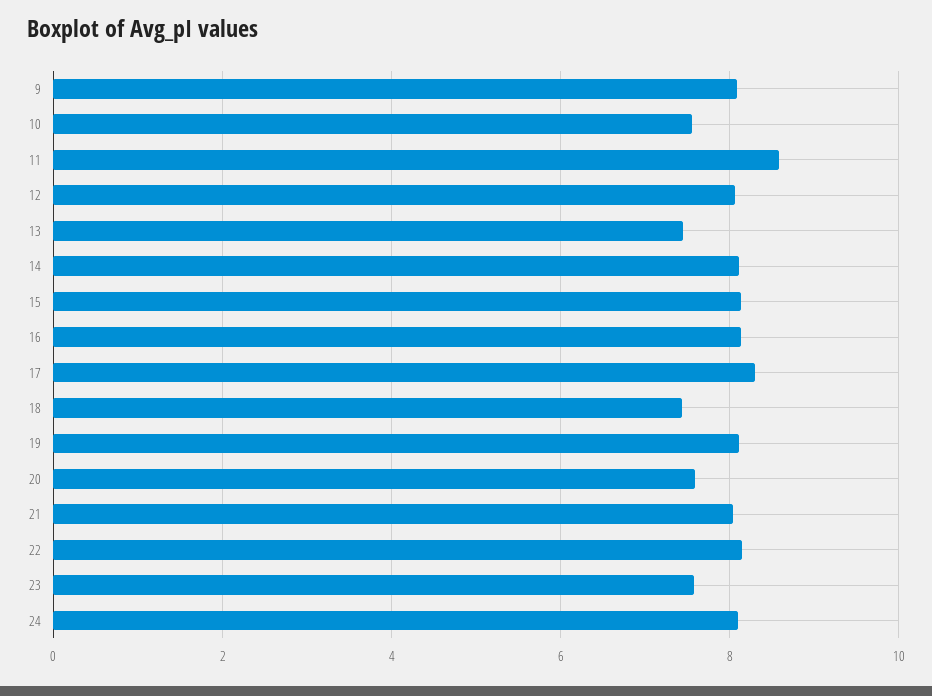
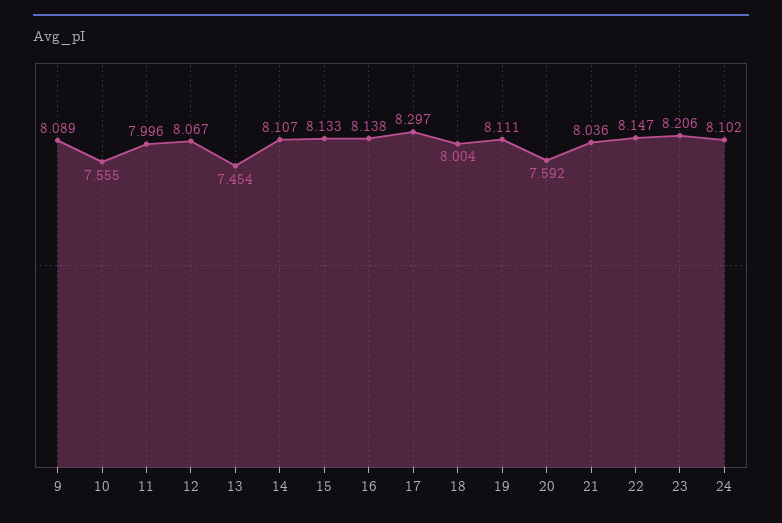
11: 8.6 -> 7.996
18: 7.4 -> 8.004
23: 7.6 -> 8.206

